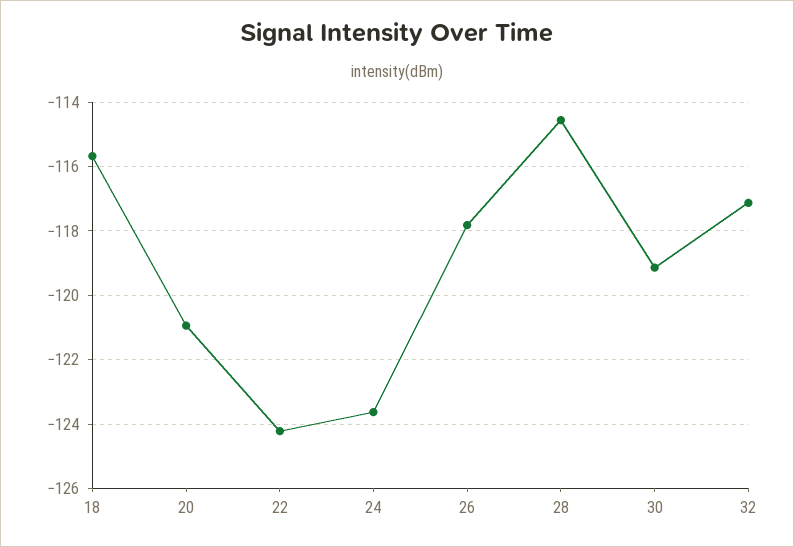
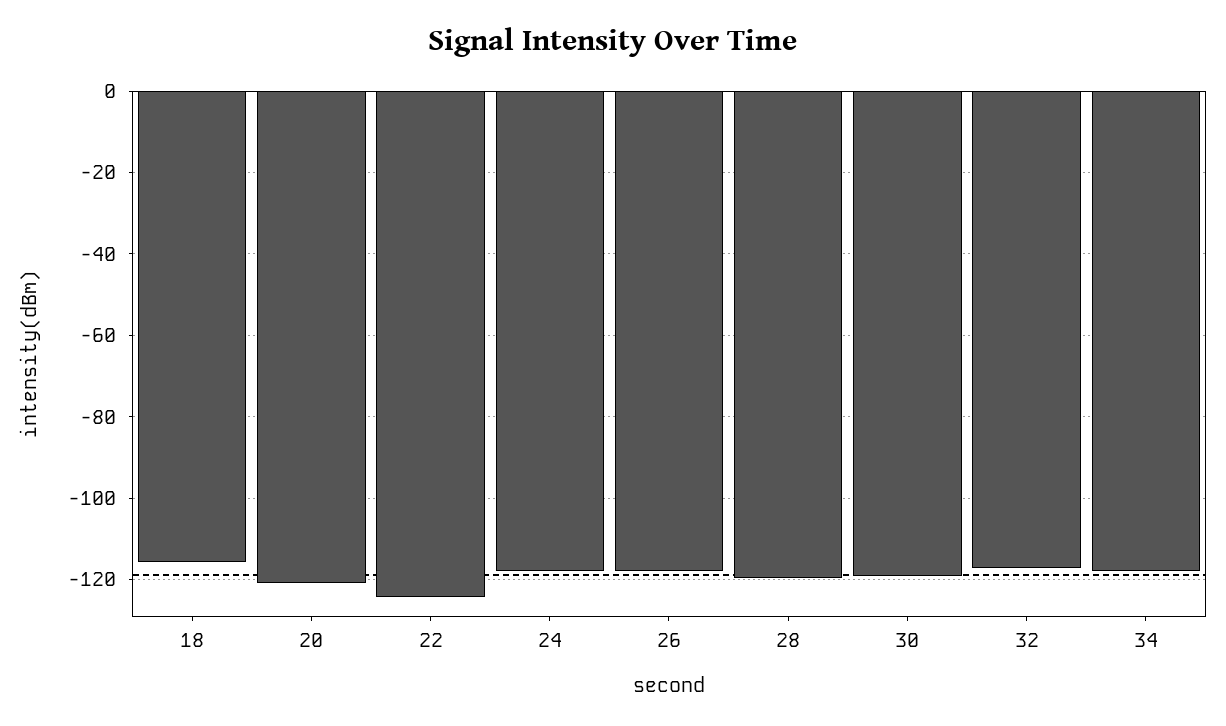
24: -123.6 -> -118
28: -114.6 -> -120
34: none -> -118

